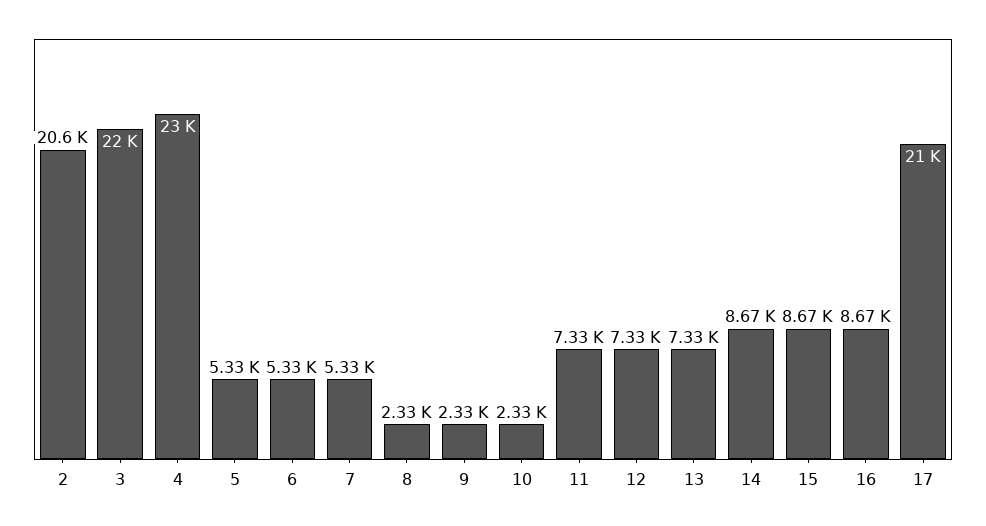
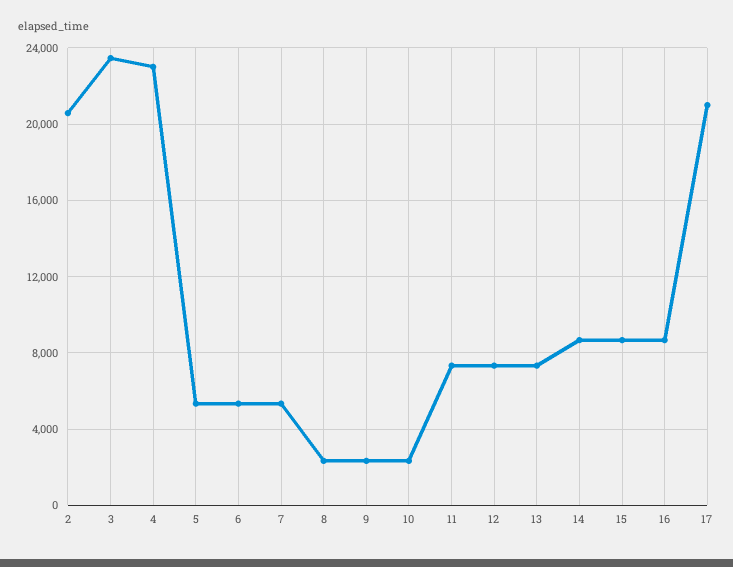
3: 22000 -> 23500

